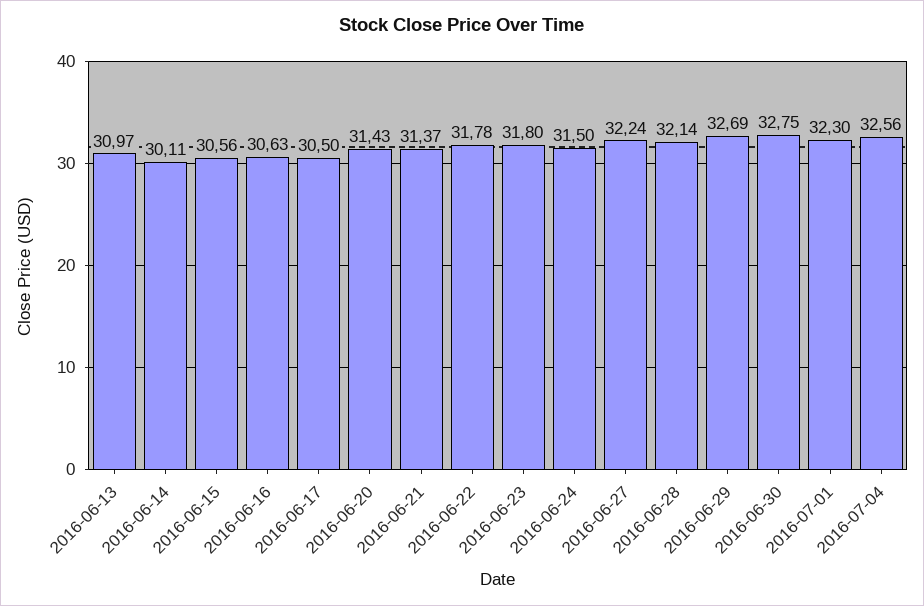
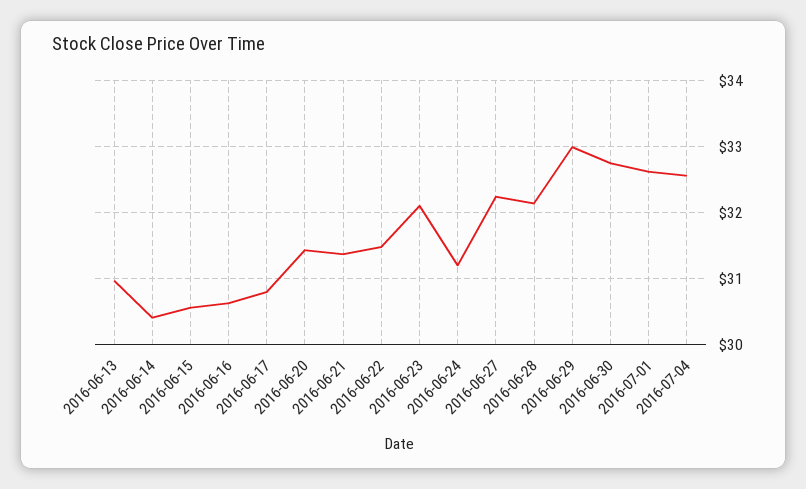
2016-06-14: 30.11 -> 30.4
2016-06-17: 30.5 -> 30.8
2016-06-22: 31.78 -> 31.5
2016-06-23: 31.8 -> 32.1
2016-06-24: 31.5 -> 31.2
2016-06-29: 32.69 -> 33
2016-07-01: 32.3 -> 32.6

